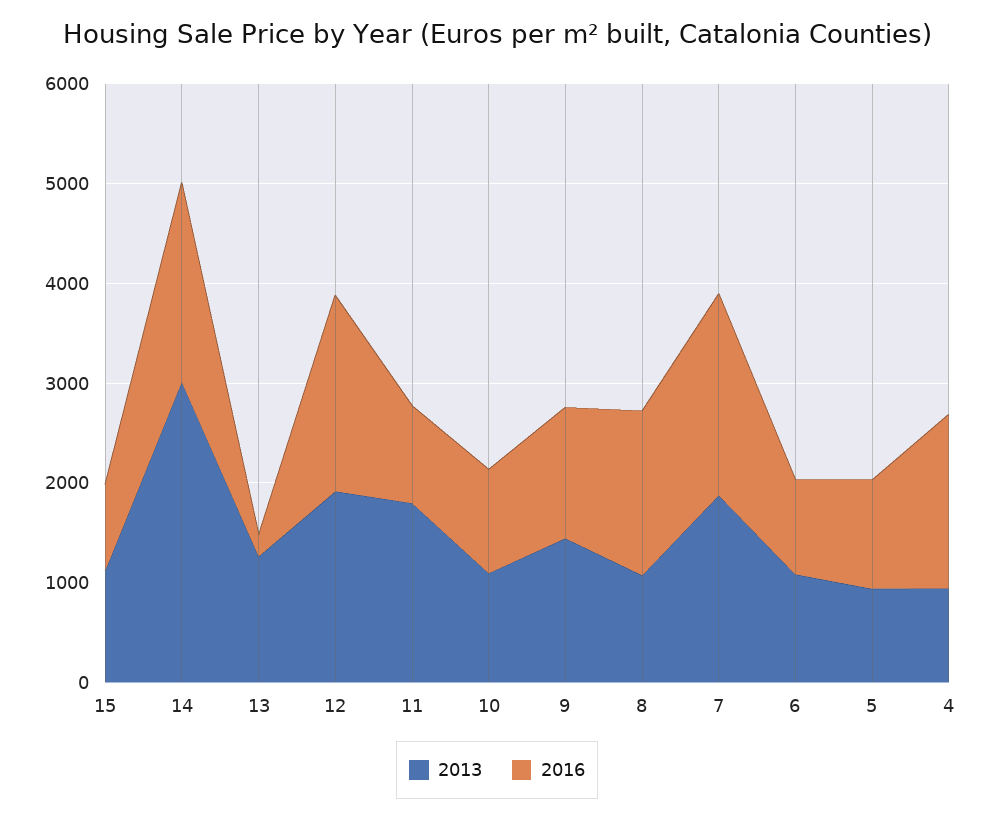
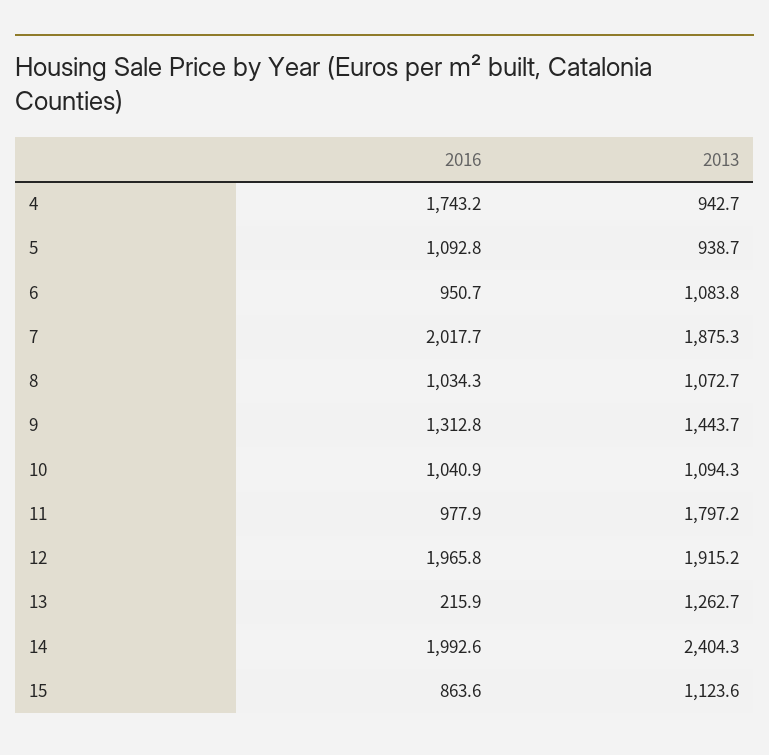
2013, 14: 3000 -> 2404.3
2016, 8: 1600 -> 1034.3

